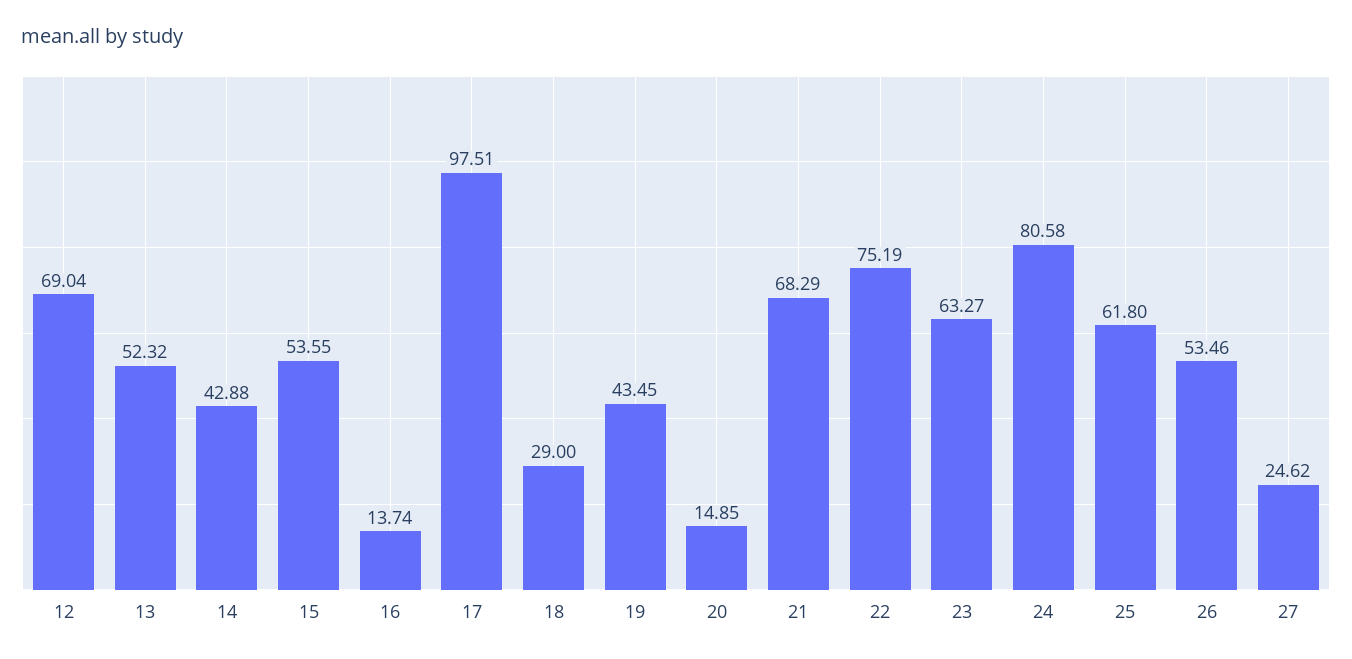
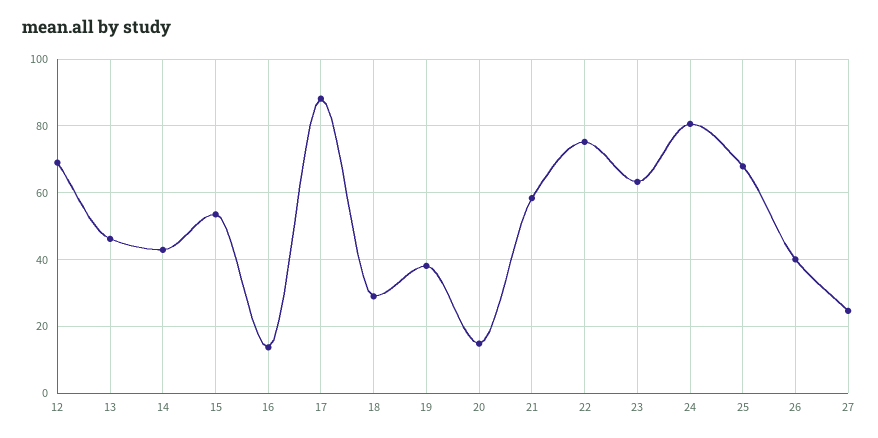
13: 52.32 -> 46
17: 97.51 -> 88
19: 43.45 -> 38
21: 68.29 -> 58
25: 61.8 -> 68
26: 53.46 -> 40

